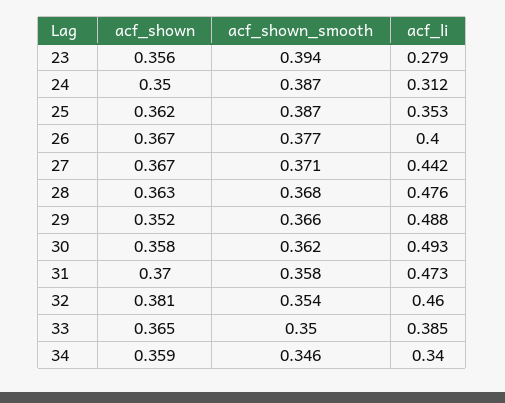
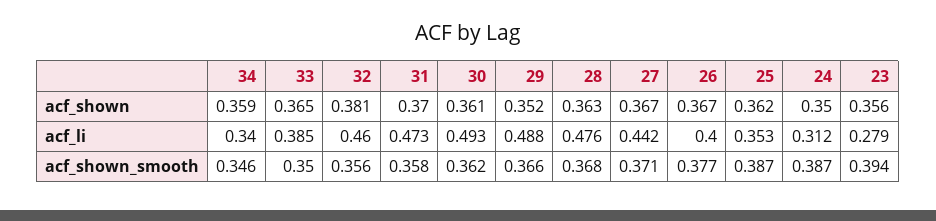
acf_shown, 30: 0.358 -> 0.361
acf_shown_smooth, 32: 0.354 -> 0.356

